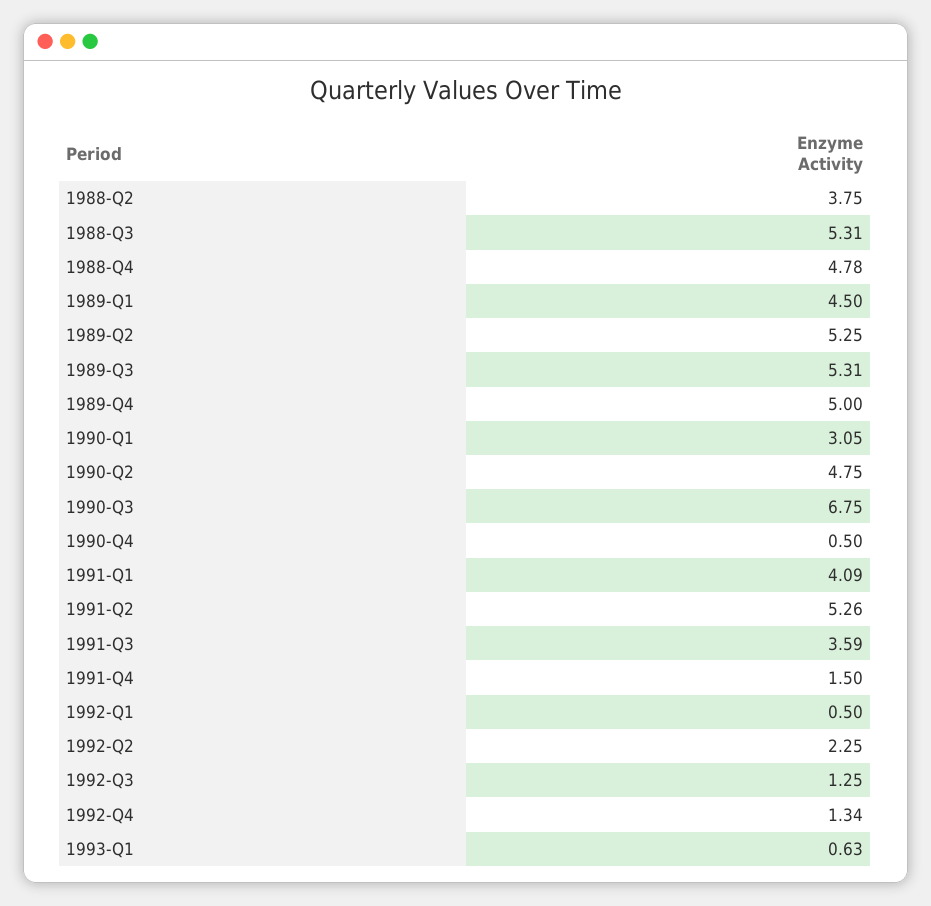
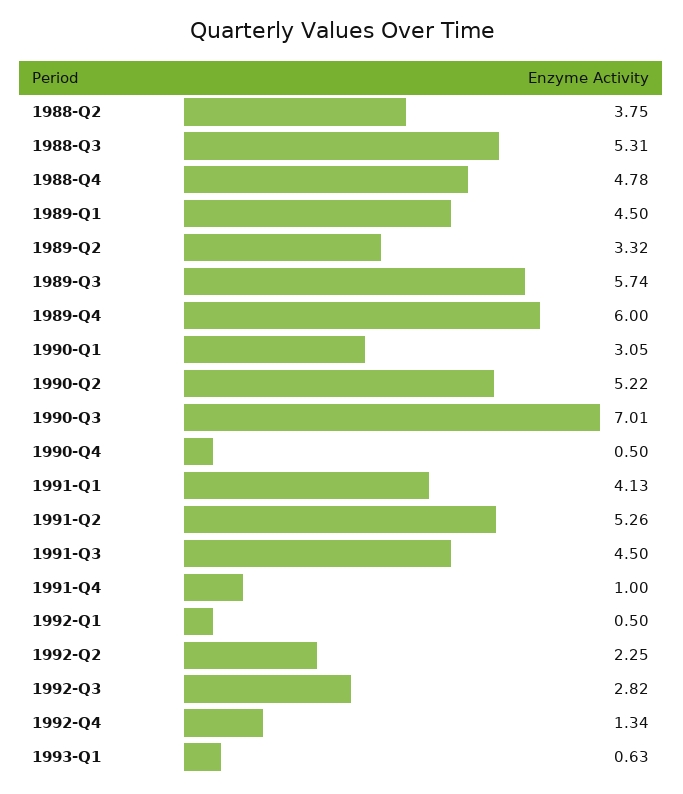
1989-Q2: 5.25 -> 3.32
1989-Q3: 5.31 -> 5.74
1989-Q4: 5 -> 6
1990-Q2: 4.75 -> 5.22
1990-Q3: 6.75 -> 7.01
1991-Q1: 4.09 -> 4.13
1991-Q3: 3.59 -> 4.5
1991-Q4: 1.5 -> 1
1992-Q3: 1.25 -> 2.82

